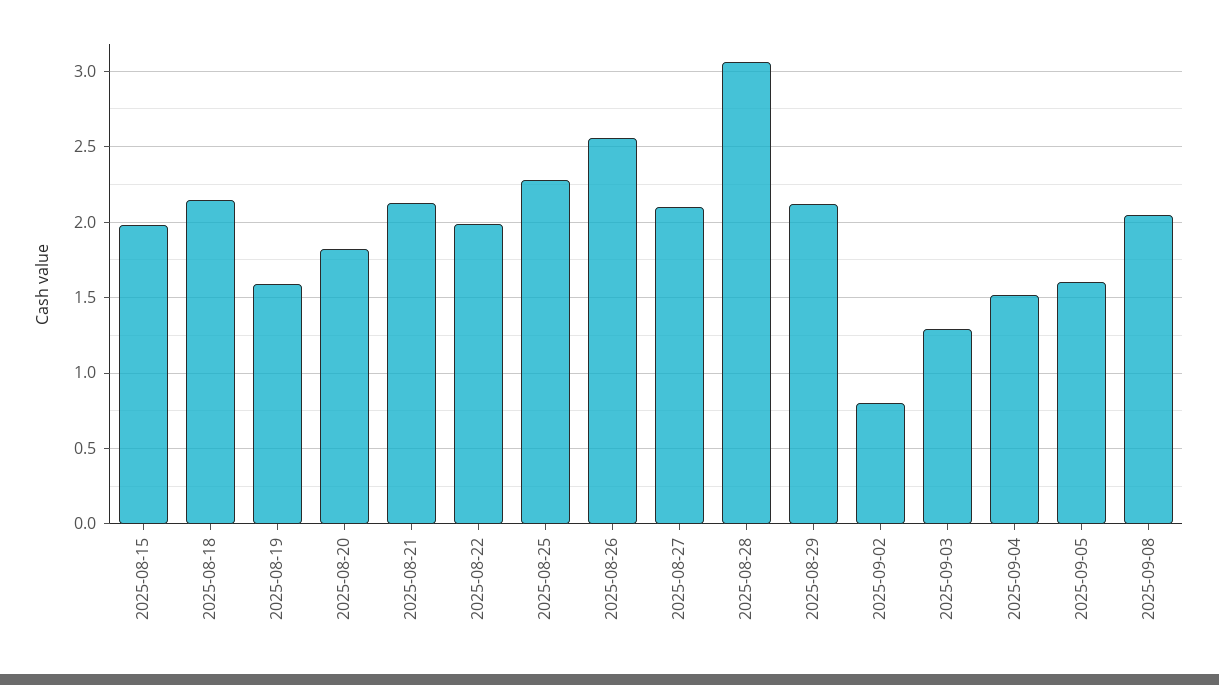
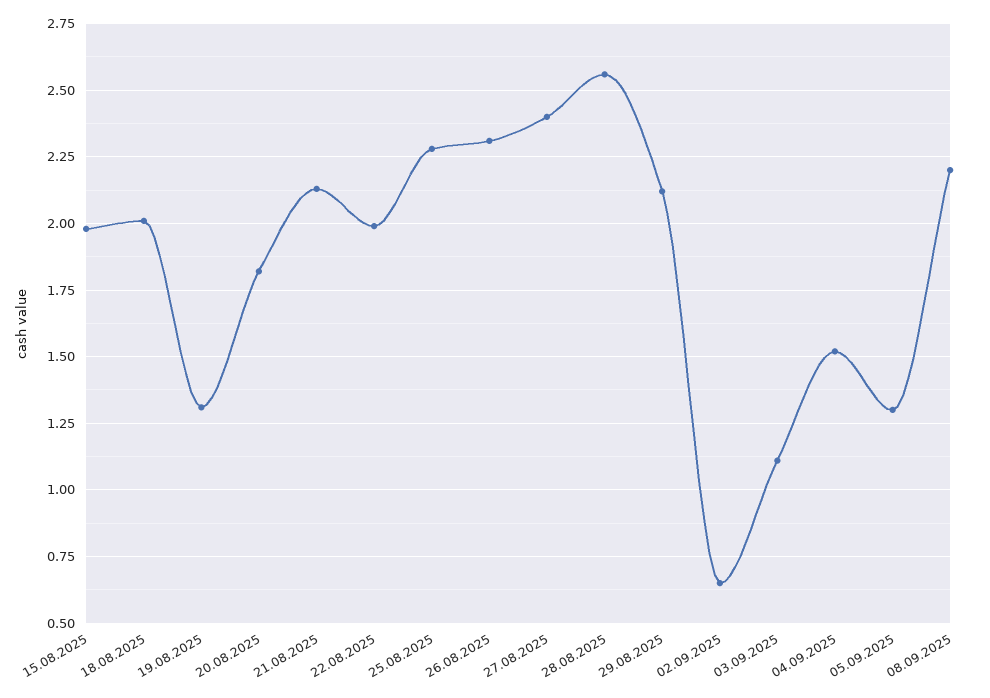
2025-08-18: 2.15 -> 2
2025-08-19: 1.6 -> 1.3
2025-08-26: 2.55 -> 2.3
2025-08-27: 2.1 -> 2.4
2025-08-28: 3.05 -> 2.55
2025-09-02: 0.8 -> 0.65
2025-09-03: 1.3 -> 1.1
2025-09-05: 1.6 -> 1.3
2025-09-08: 2.05 -> 2.2

